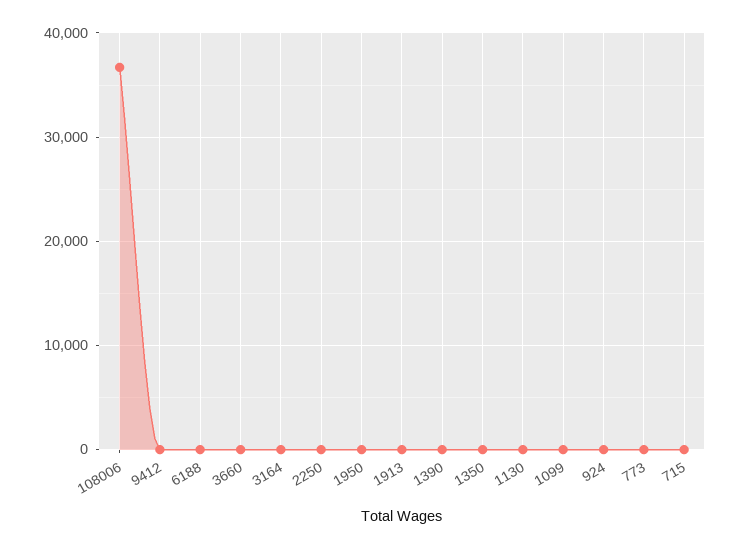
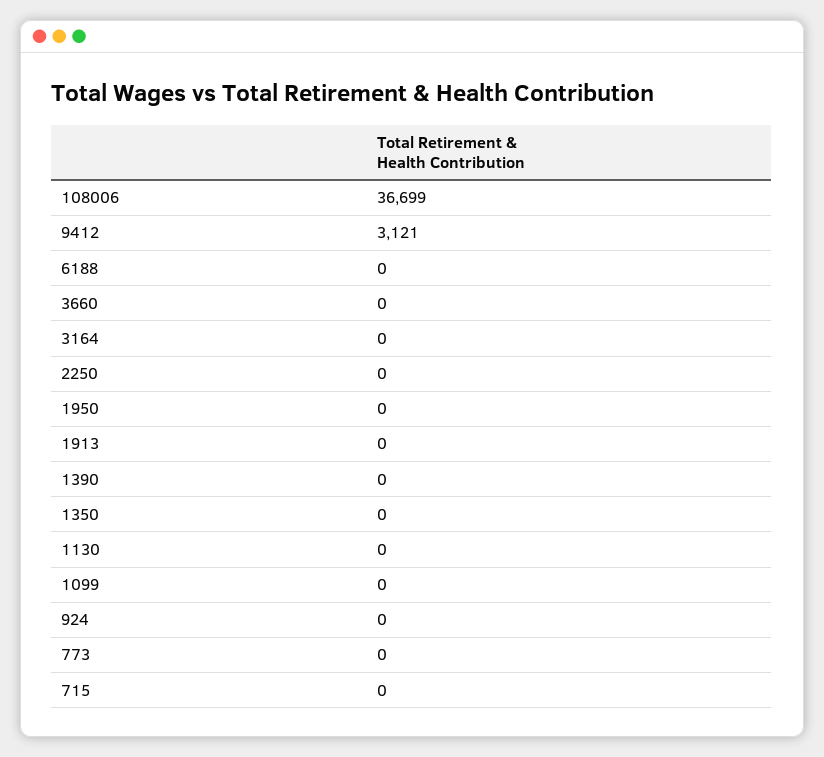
9412: 0 -> 3121

